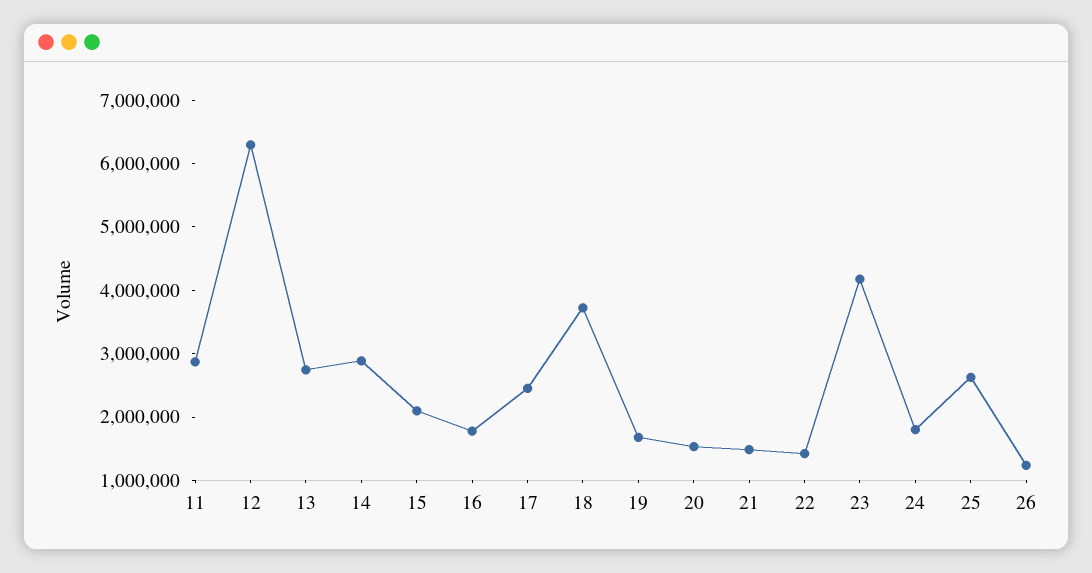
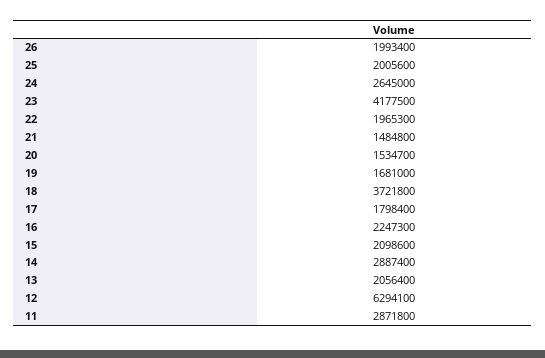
13: 2800000 -> 2056400
16: 1800000 -> 2247300
17: 2400000 -> 1798400
22: 1400000 -> 1965300
24: 1800000 -> 2645000
25: 2600000 -> 2005600
26: 1200000 -> 1993400

